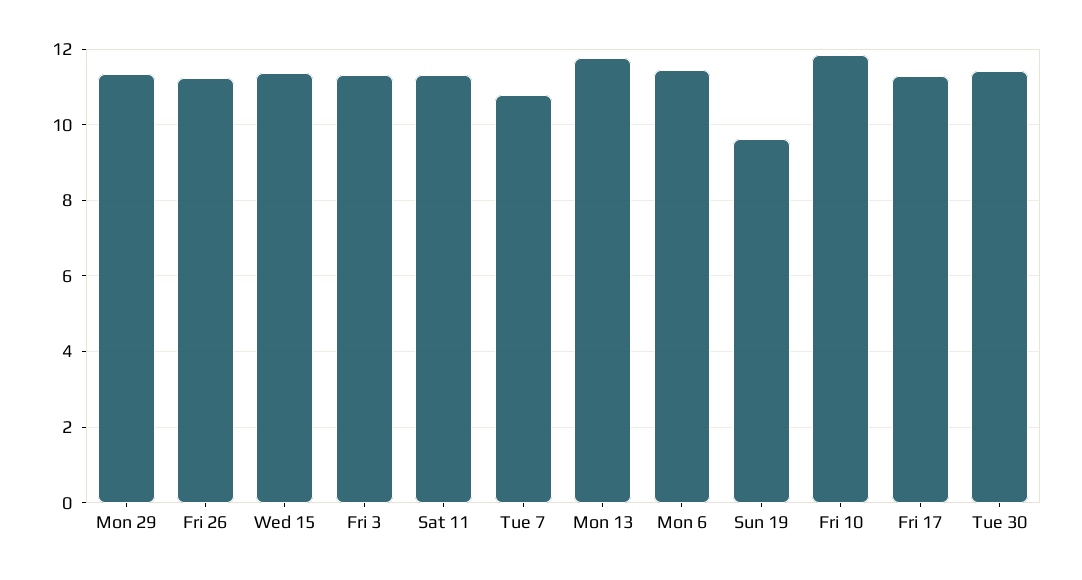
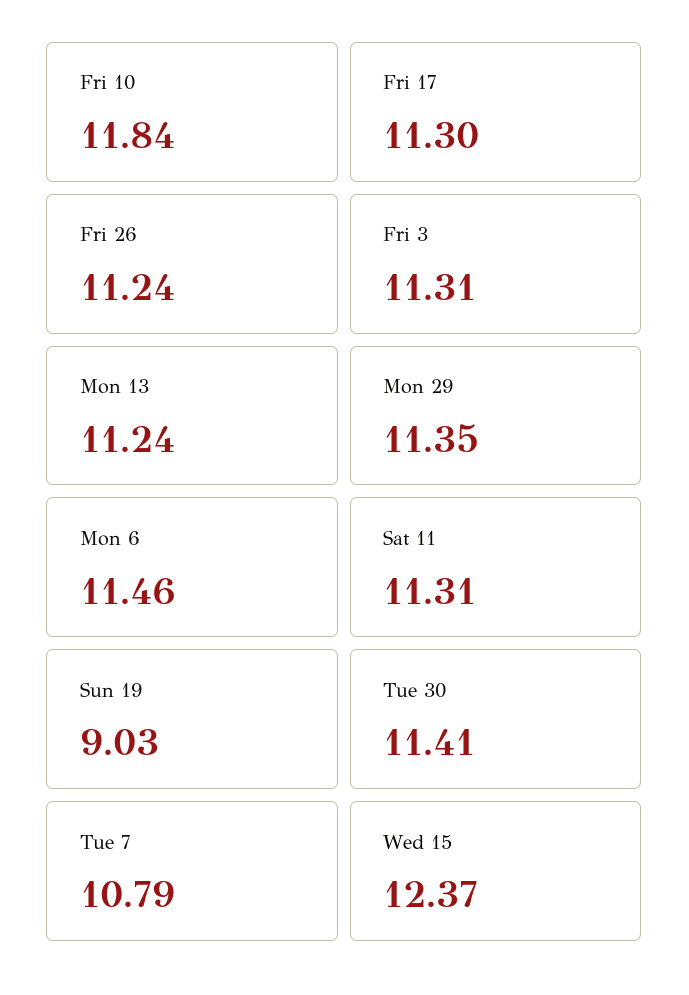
Wed 15: 11.4 -> 12.37
Mon 13: 11.8 -> 11.24
Sun 19: 9.6 -> 9.03

